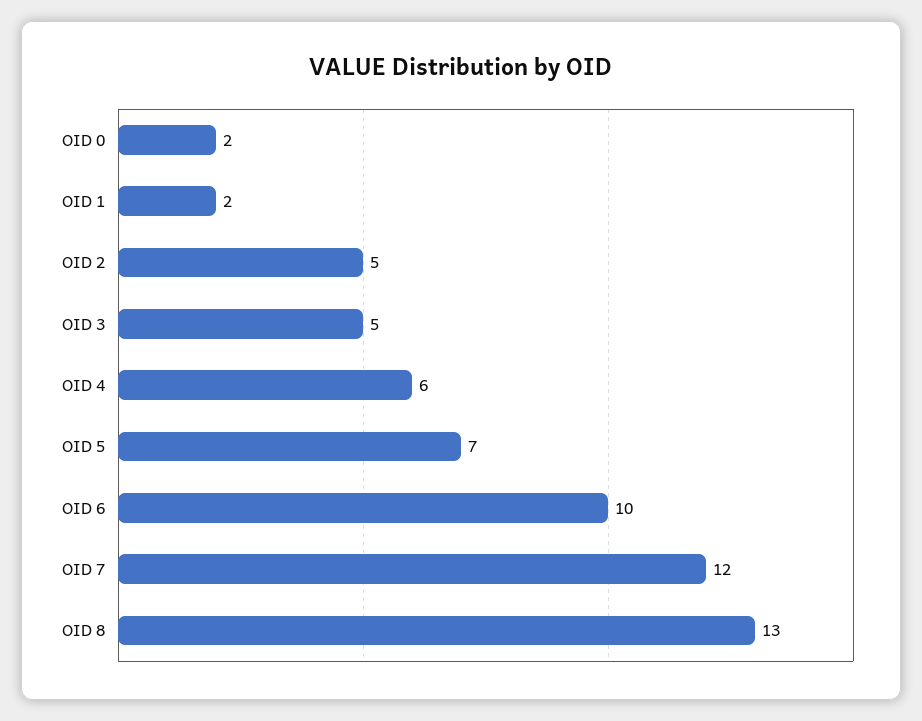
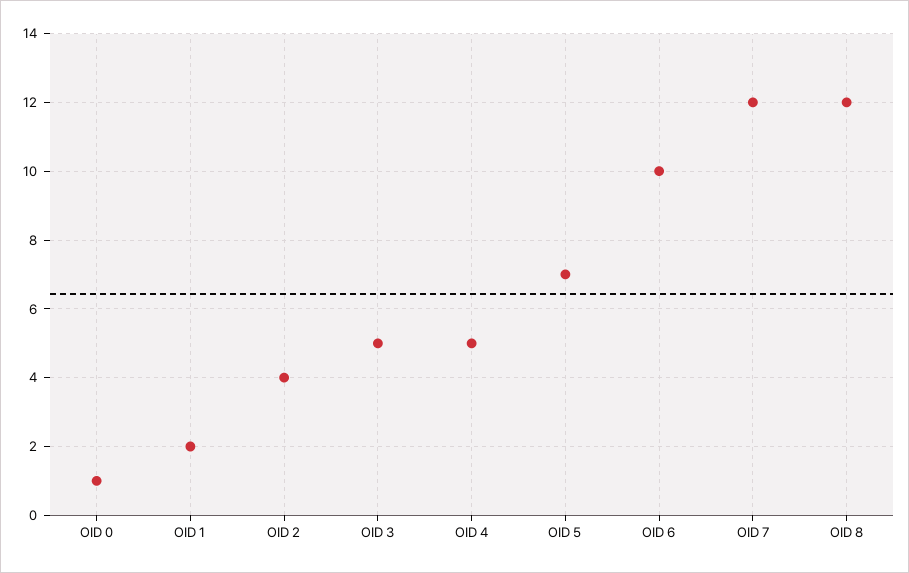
OID 0: 2 -> 1
OID 2: 5 -> 4
OID 4: 6 -> 5
OID 8: 13 -> 12

